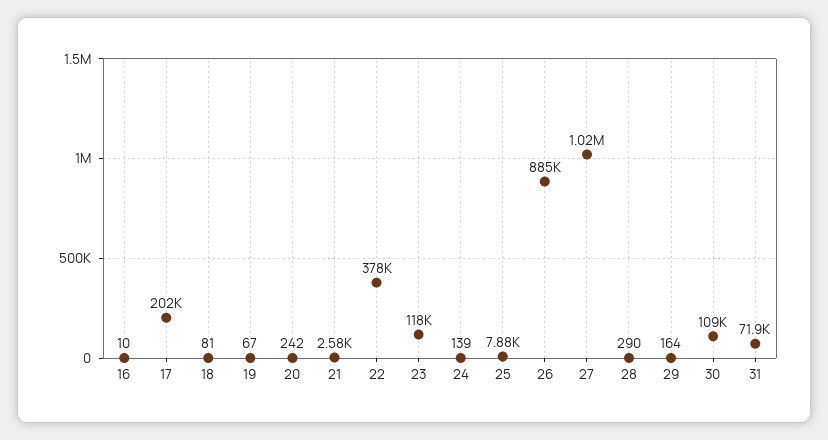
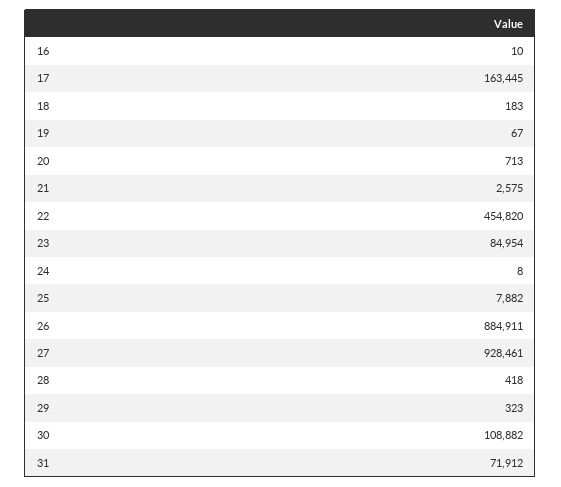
17: 202000 -> 163445
18: 81 -> 183
20: 242 -> 713
22: 378000 -> 454820
23: 118000 -> 84954
24: 139 -> 8
27: 1020000 -> 928461
28: 290 -> 418
29: 164 -> 323

